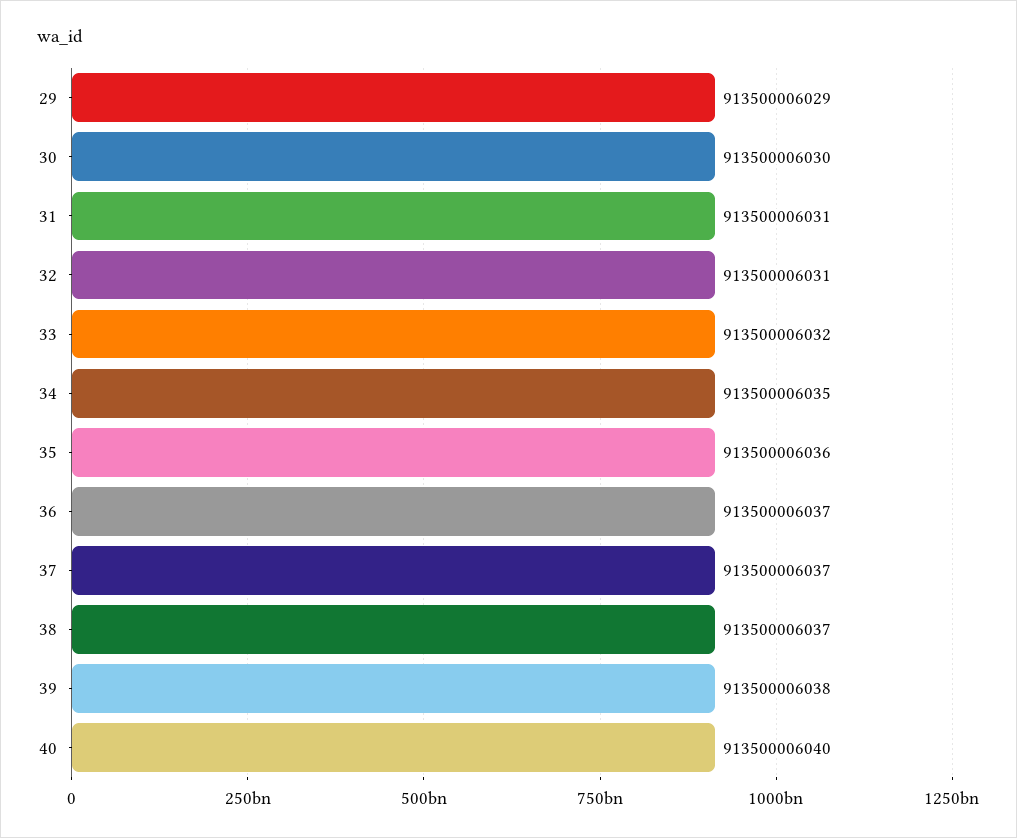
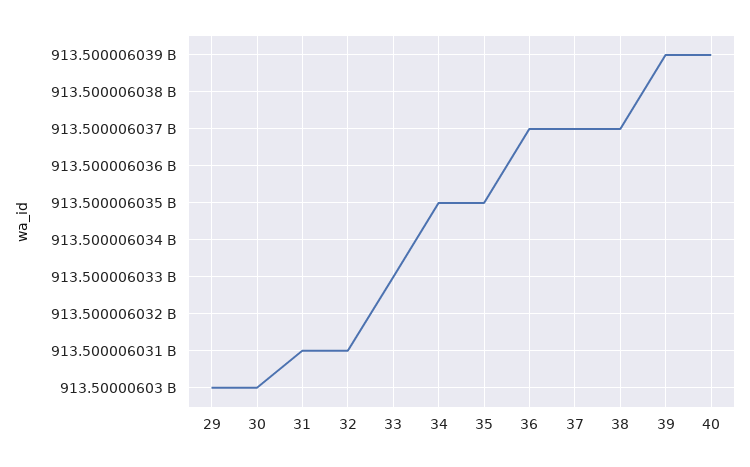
29: 913500006029 -> 913500006030
33: 913500006032 -> 913500006033
35: 913500006036 -> 913500006035
39: 913500006038 -> 913500006039
40: 913500006040 -> 913500006039

